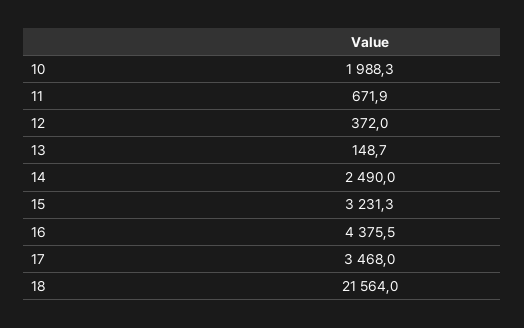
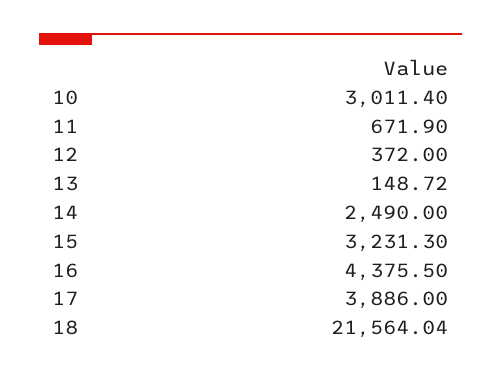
10: 1988.3 -> 3011.4
17: 3468 -> 3886

